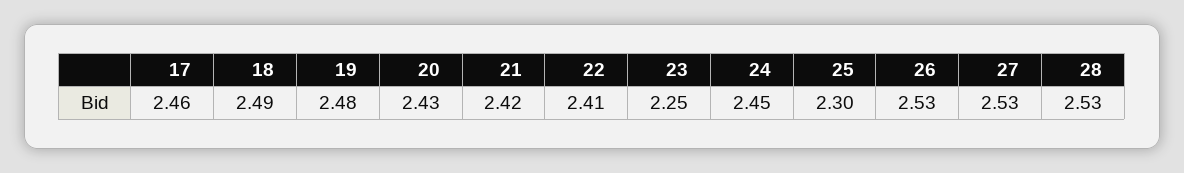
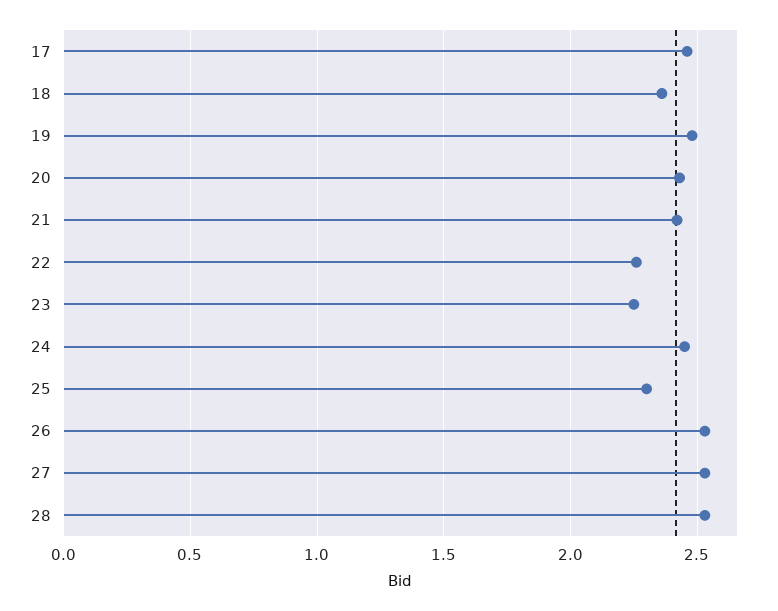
18: 2.49 -> 2.35
22: 2.41 -> 2.25

